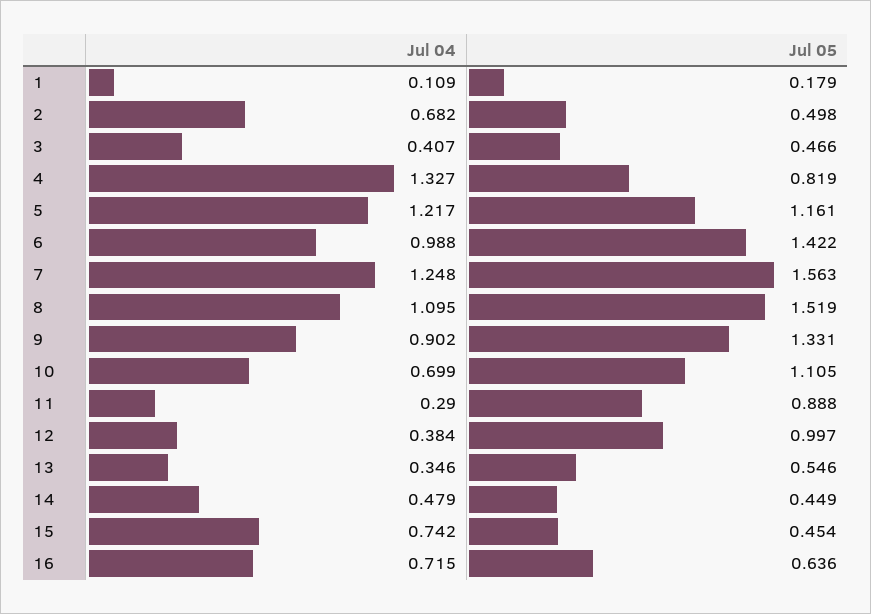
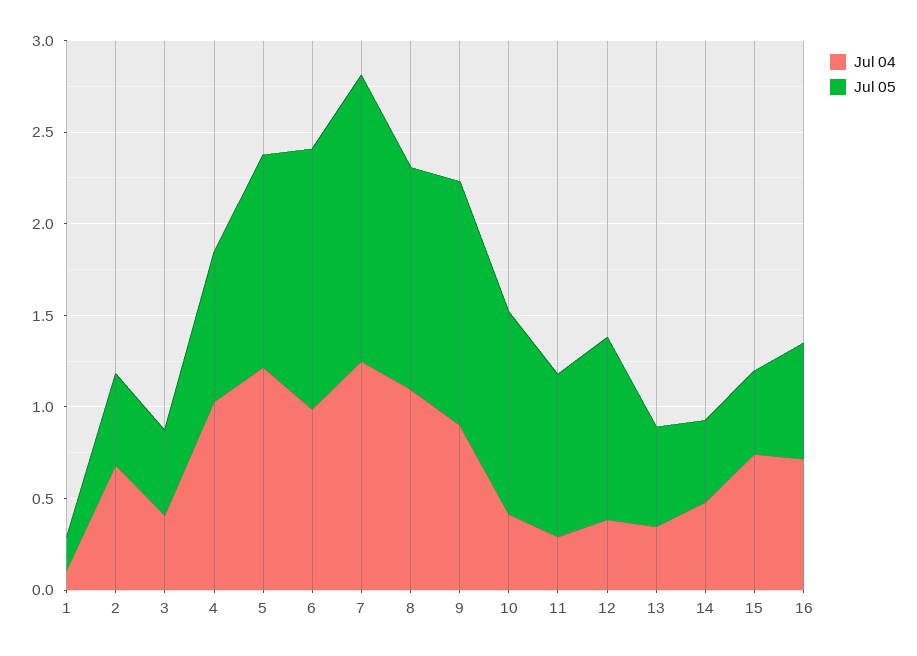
Jul 04, 4: 1.327 -> 1
Jul 05, 8: 1.519 -> 1.2
Jul 04, 10: 0.699 -> 0.4

